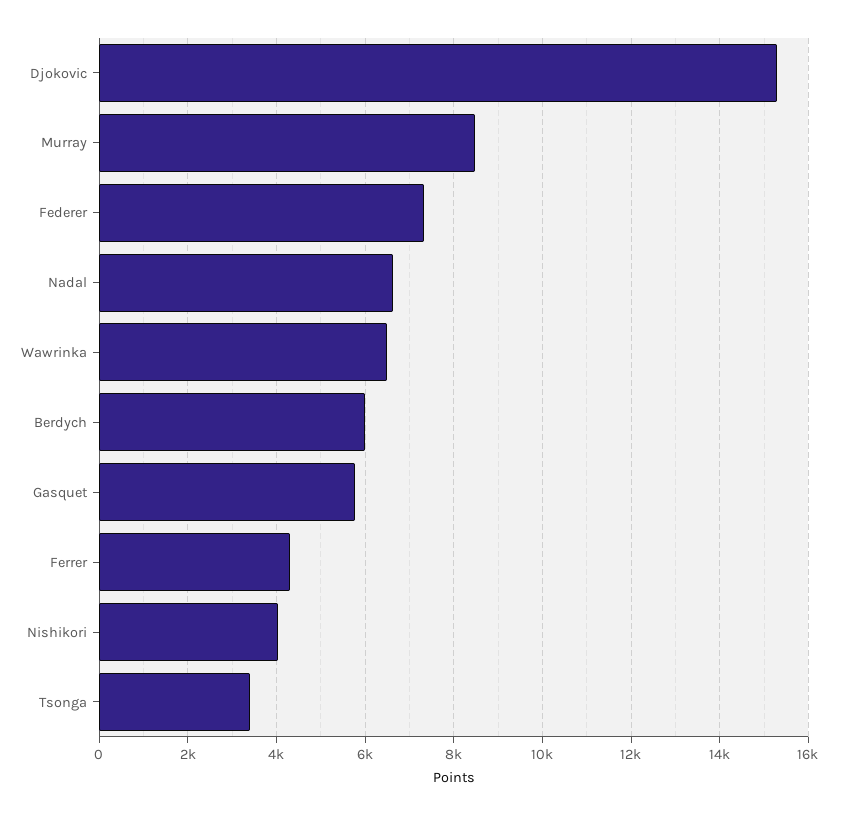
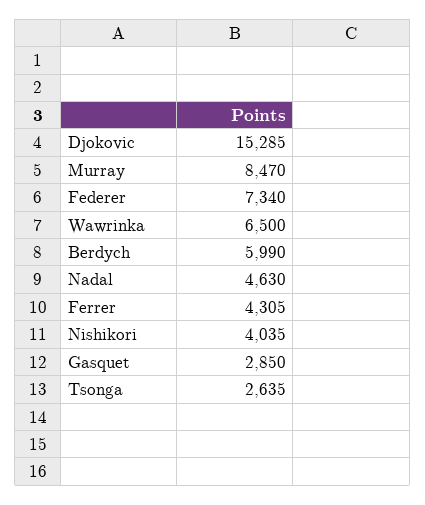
Nadal: 6600 -> 4630
Gasquet: 5800 -> 2850
Tsonga: 3400 -> 2635

